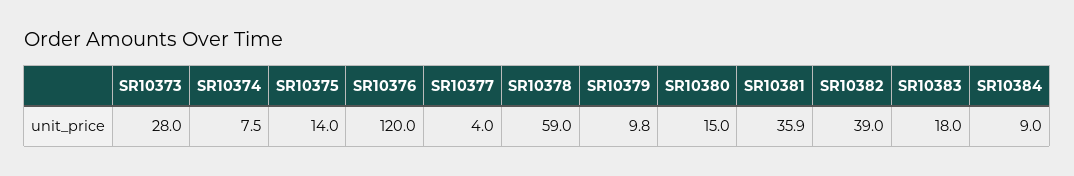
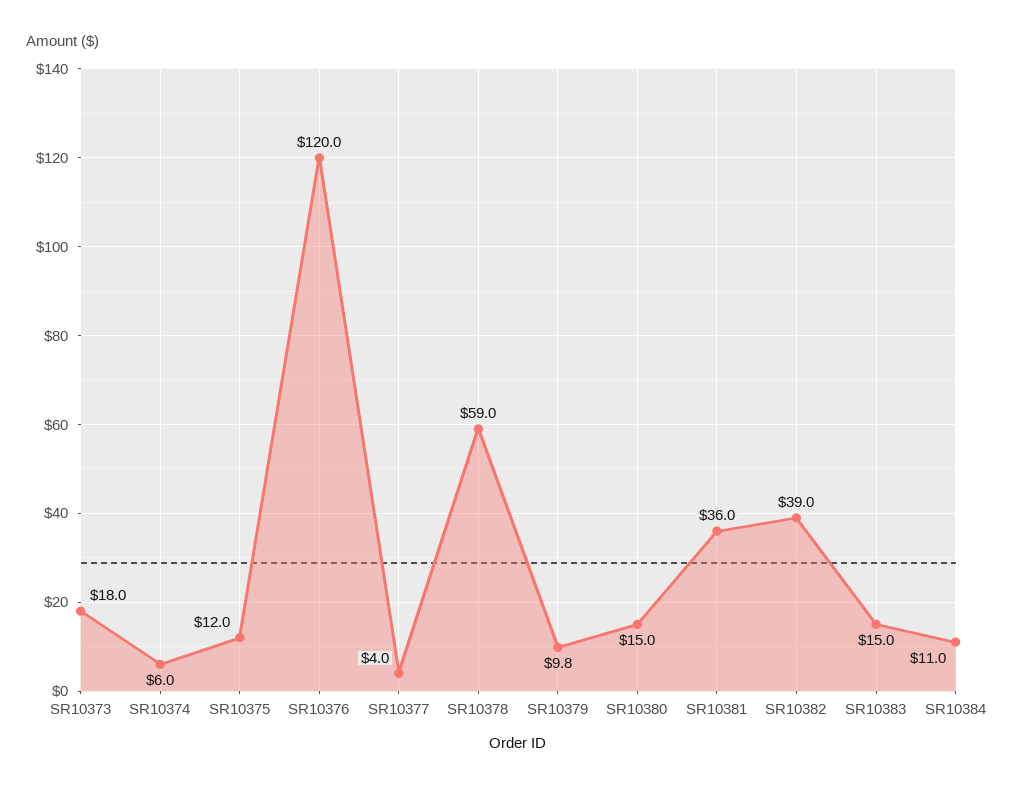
SR10373: 28 -> 18
SR10374: 7.5 -> 6
SR10375: 14 -> 12
SR10381: 35.9 -> 36
SR10383: 18 -> 15
SR10384: 9 -> 11

